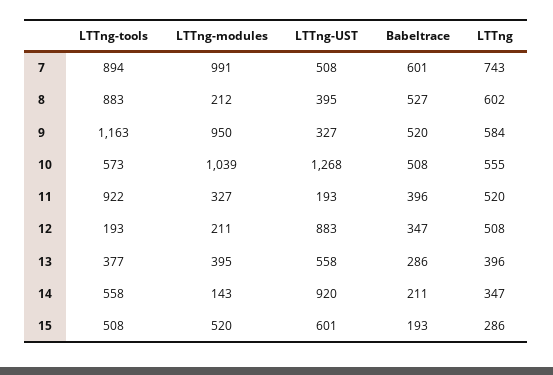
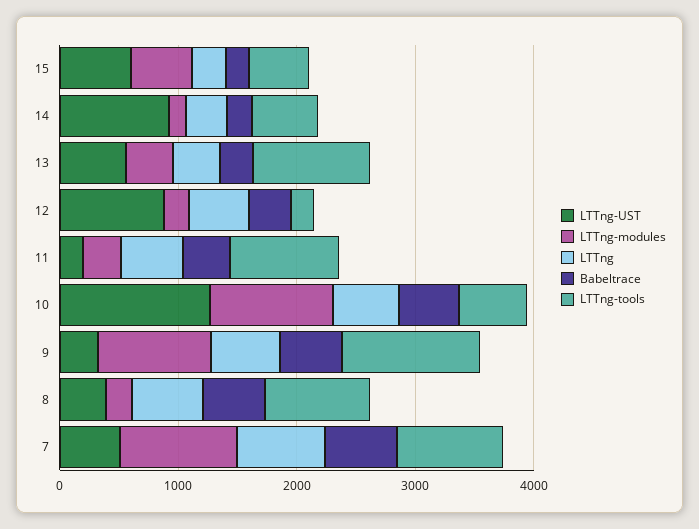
LTTng-tools, 13: 377 -> 1000

